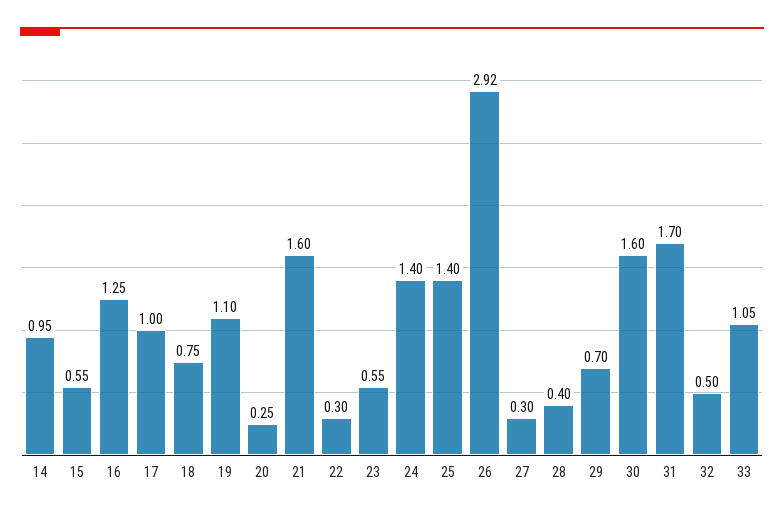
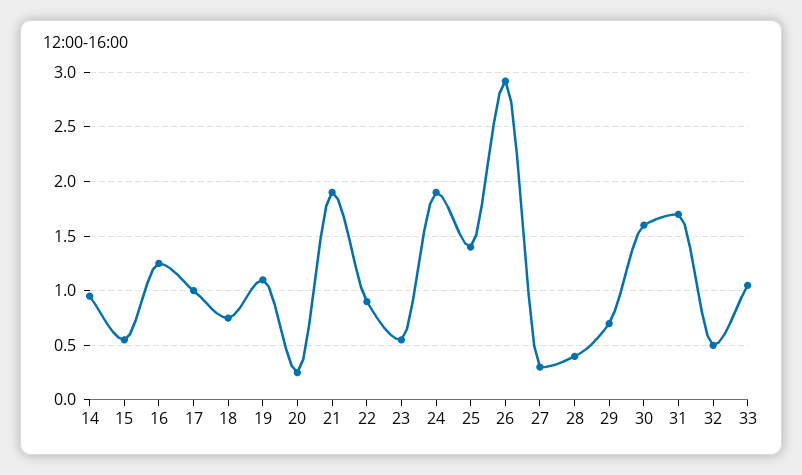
21: 1.6 -> 1.9
22: 0.3 -> 0.9
24: 1.4 -> 1.9

